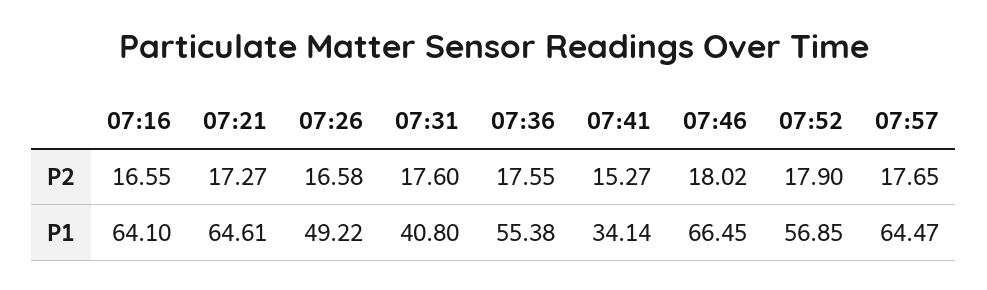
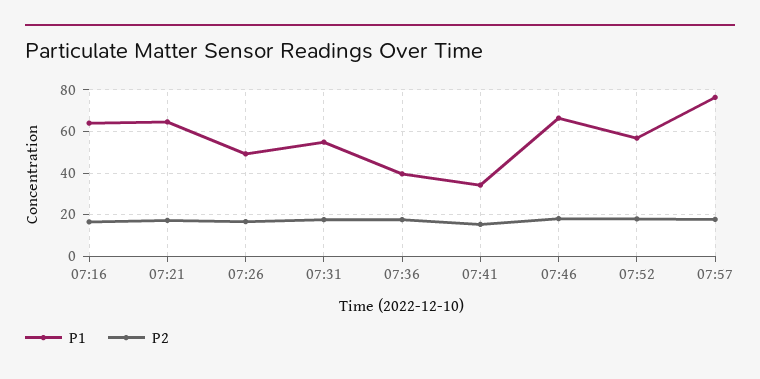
P1, 07:31: 40.8 -> 55
P1, 07:36: 55.38 -> 40
P1, 07:57: 64.47 -> 75

